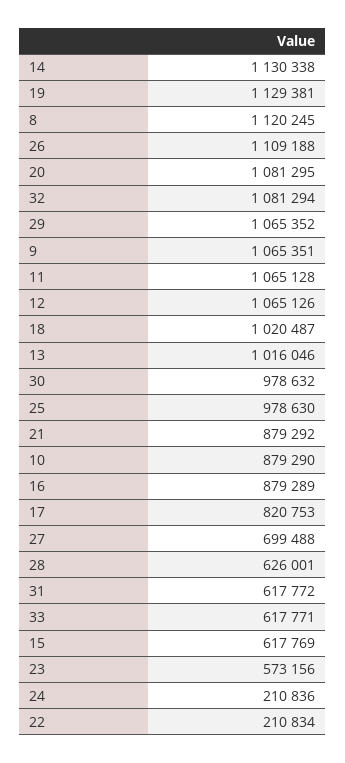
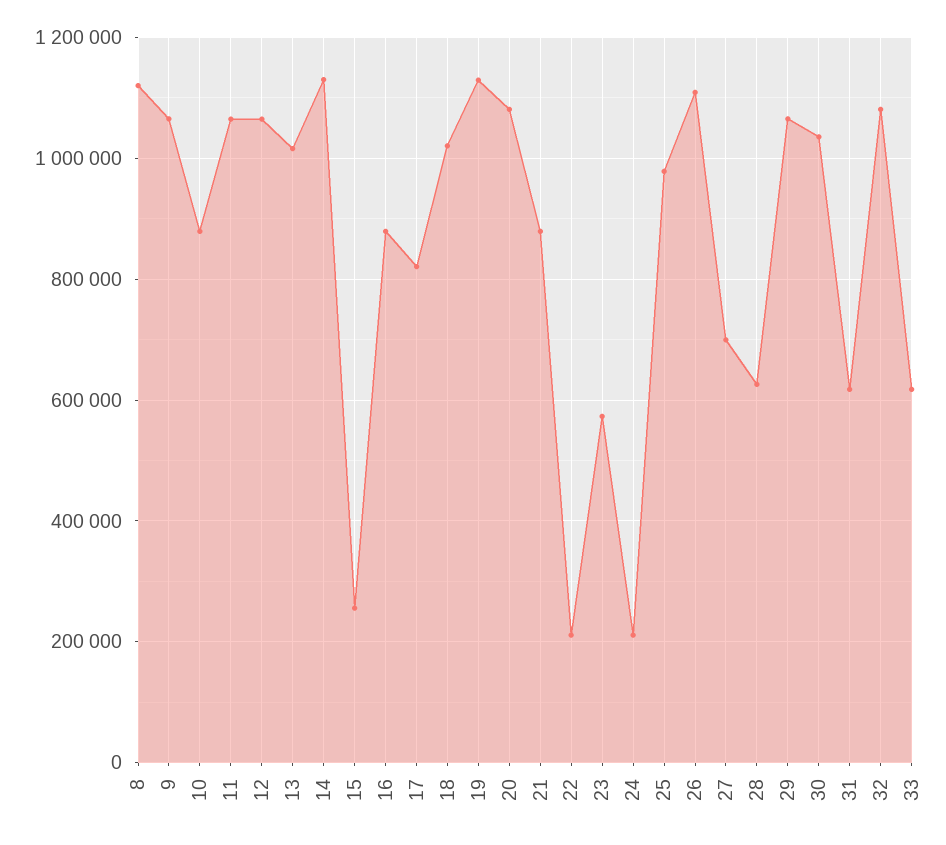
30: 978632 -> 1040000
15: 617769 -> 260000

